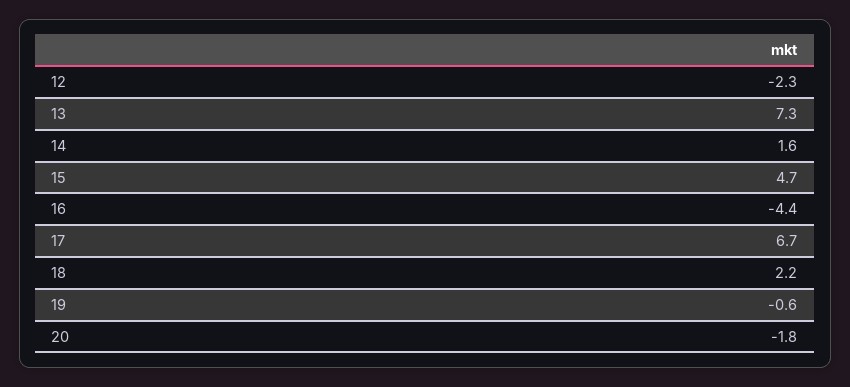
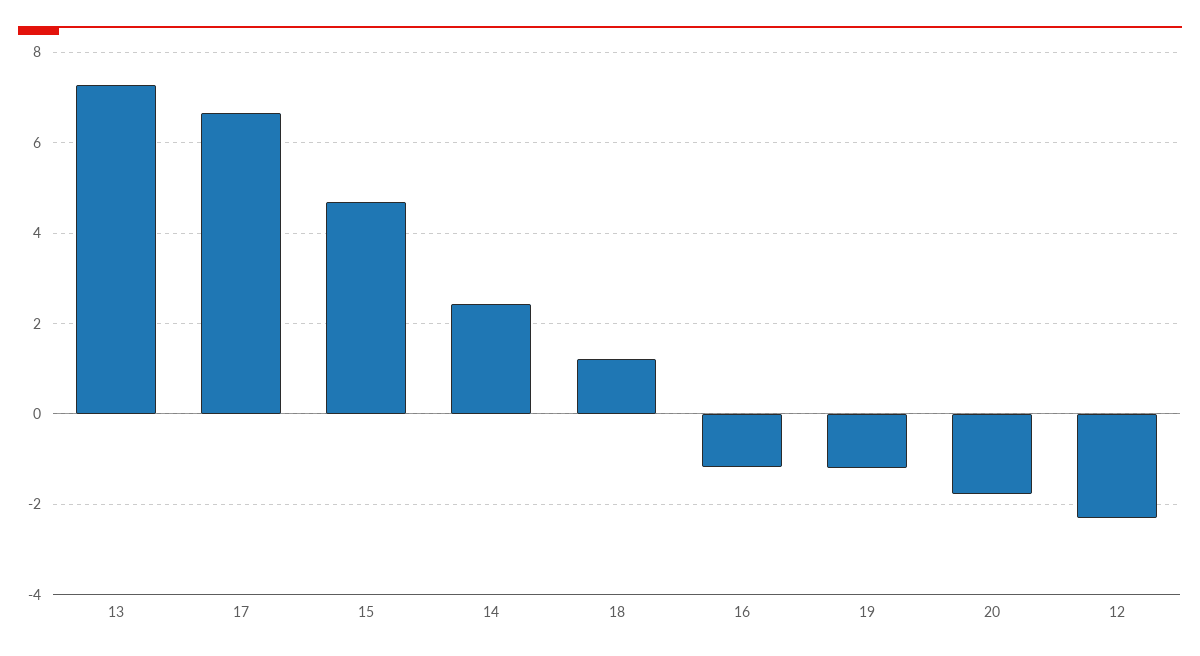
14: 1.6 -> 2.4
16: -4.4 -> -1.2
18: 2.2 -> 1.2
19: -0.6 -> -1.2

